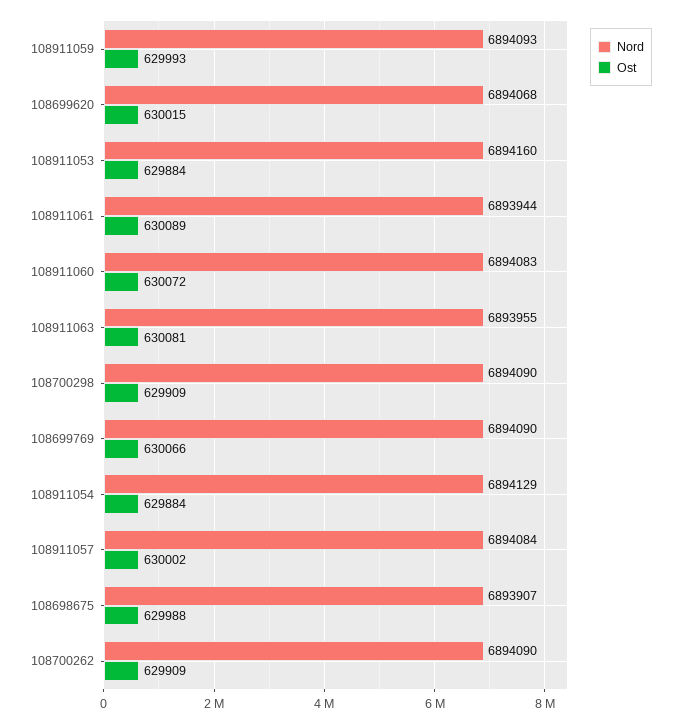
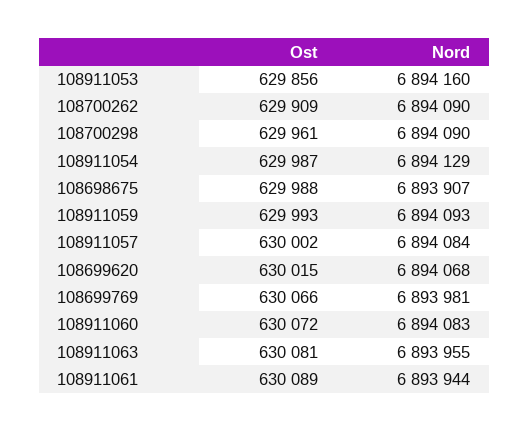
Ost, 108911053: 629884 -> 629856
Ost, 108700298: 629909 -> 629961
Nord, 108699769: 6894090 -> 6893981
Ost, 108911054: 629884 -> 629987

